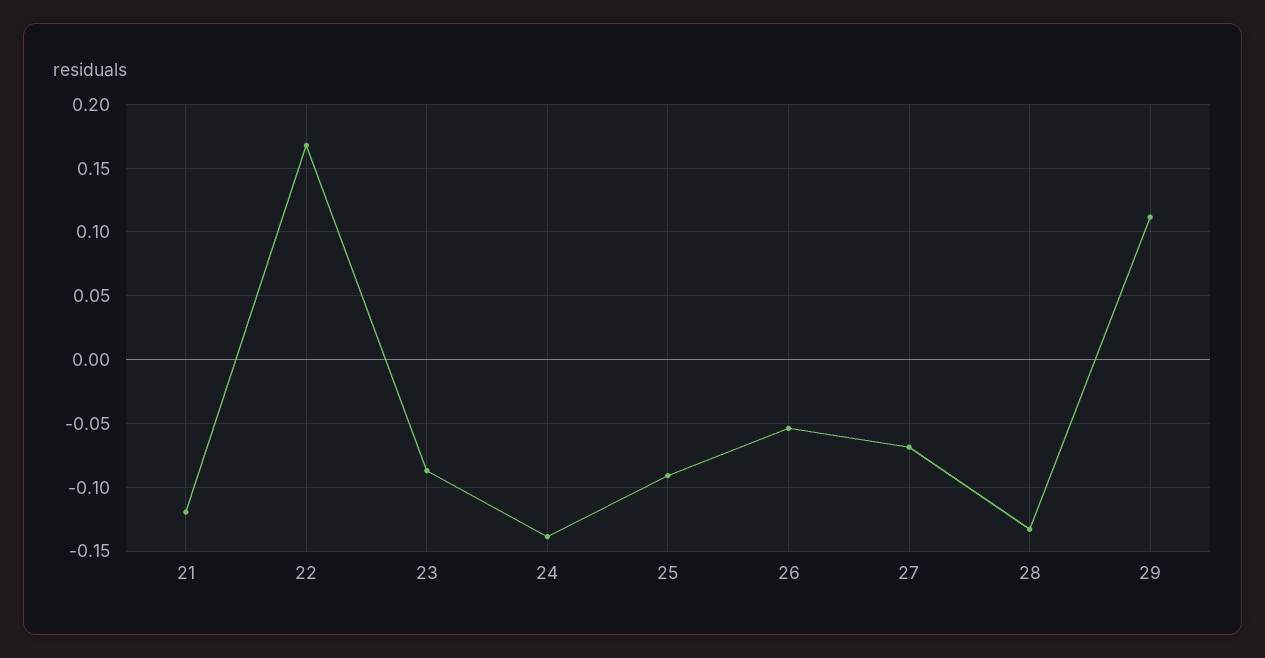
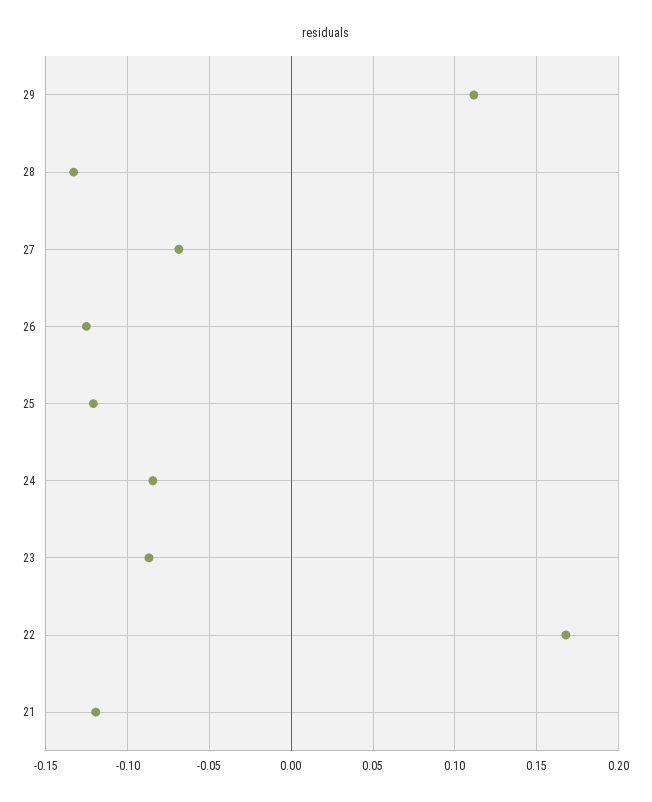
24: -0.14 -> -0.085
25: -0.09 -> -0.12
26: -0.055 -> -0.125

